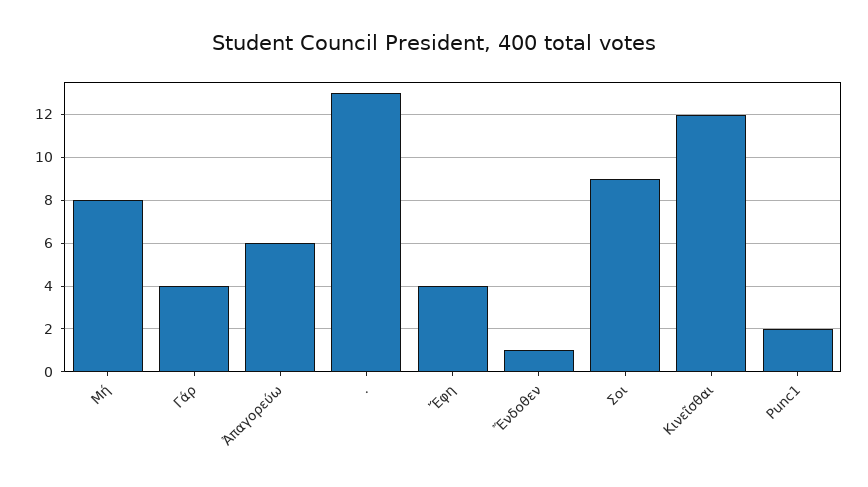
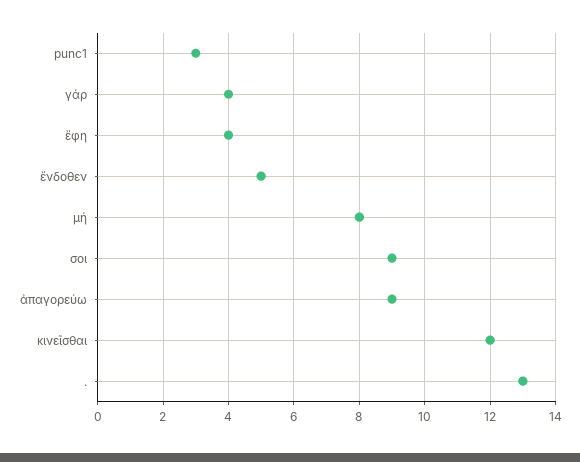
Ἀπαγορεύω: 6 -> 9
Ἔνδοθεν: 1 -> 5
Punc1: 2 -> 3

